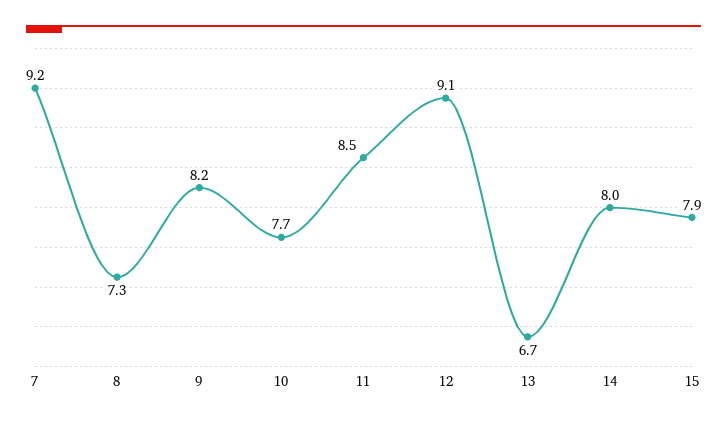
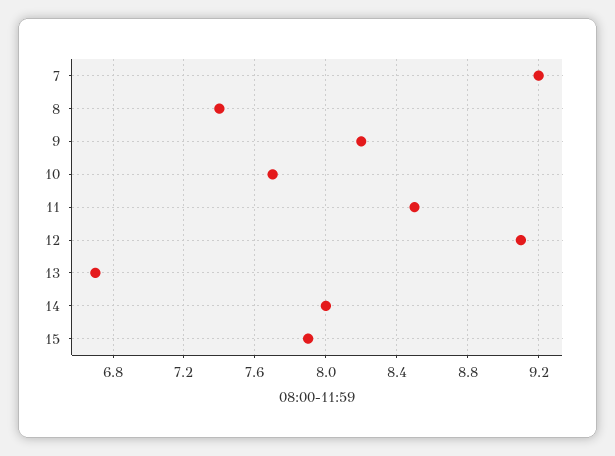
8: 7.3 -> 7.4

